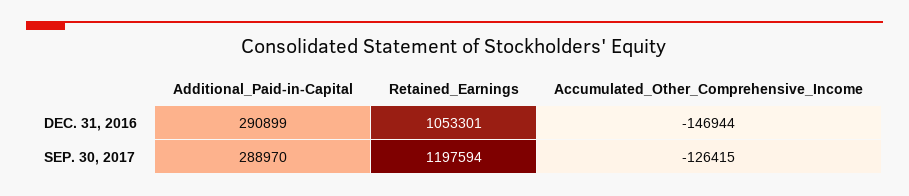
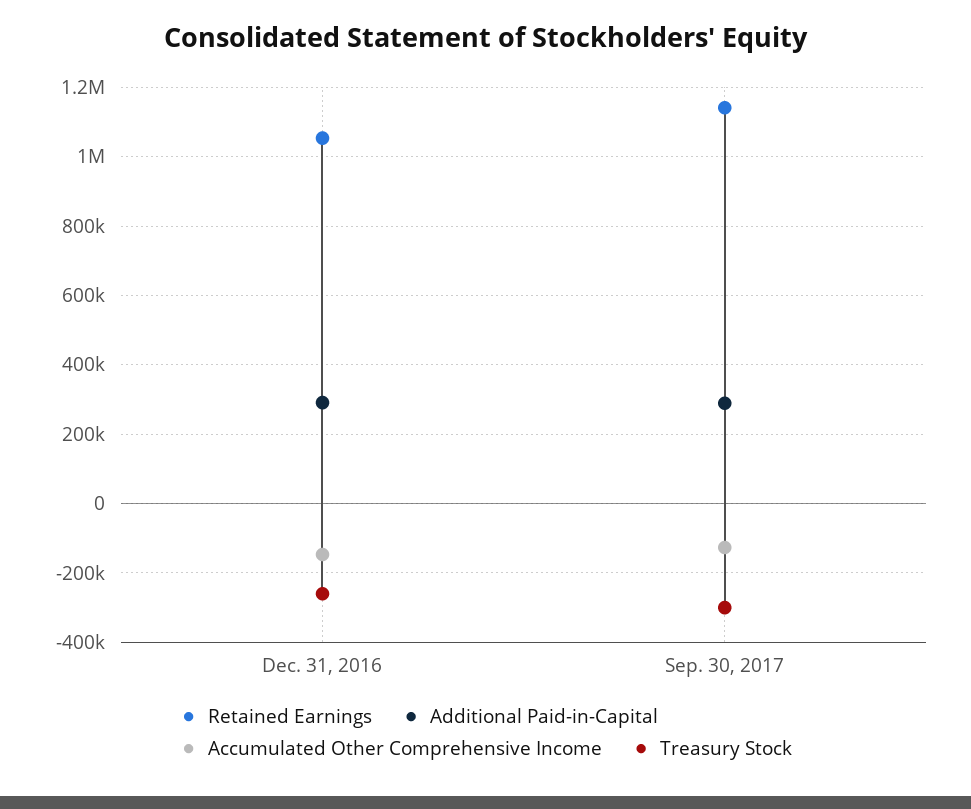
Retained_Earnings, SEP. 30, 2017: 1197594 -> 1140000
Treasury Stock, DEC. 31, 2016: none -> -260000
Treasury Stock, SEP. 30, 2017: none -> -300000

